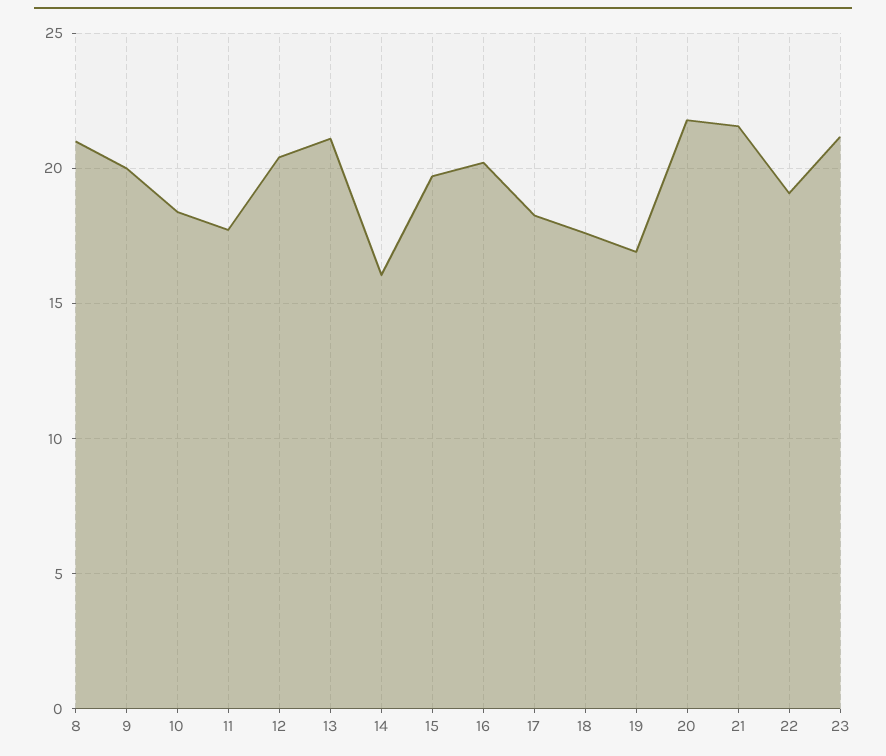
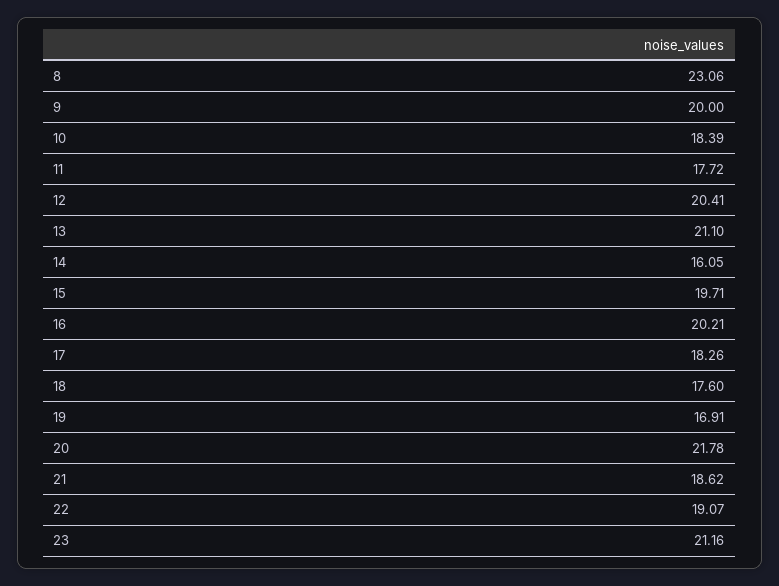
8: 21 -> 23.06
21: 21.5 -> 18.62

